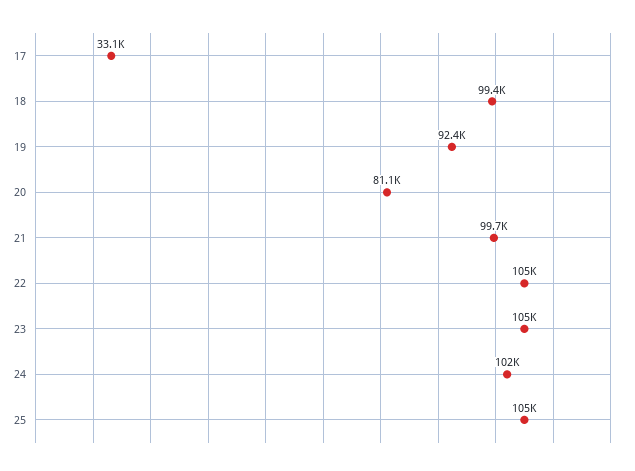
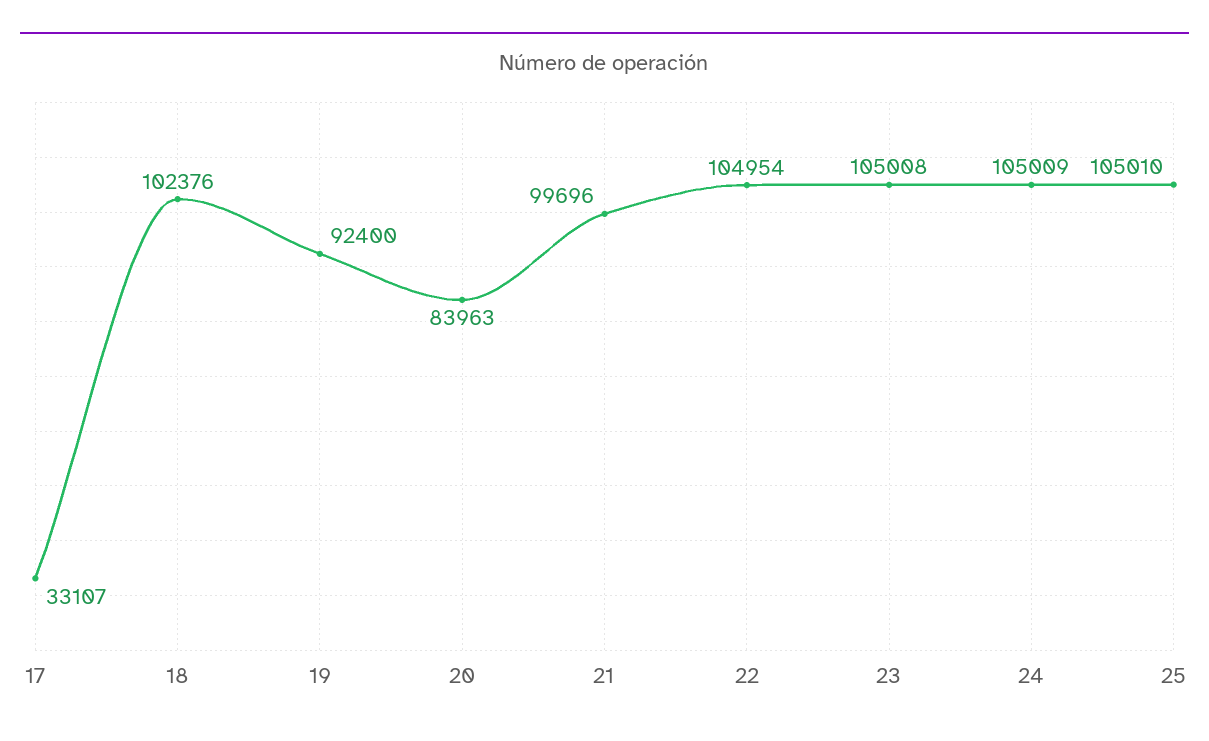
18: 99400 -> 102376
20: 81100 -> 83963
24: 102000 -> 105009

